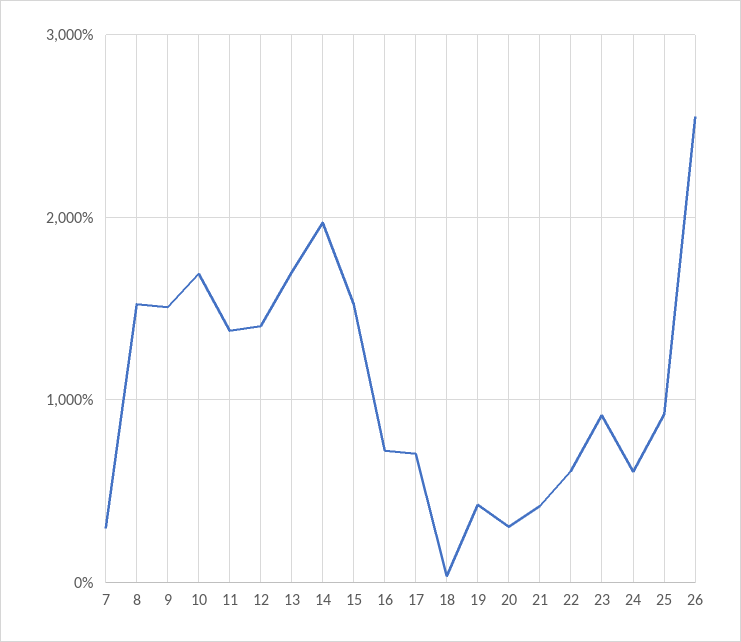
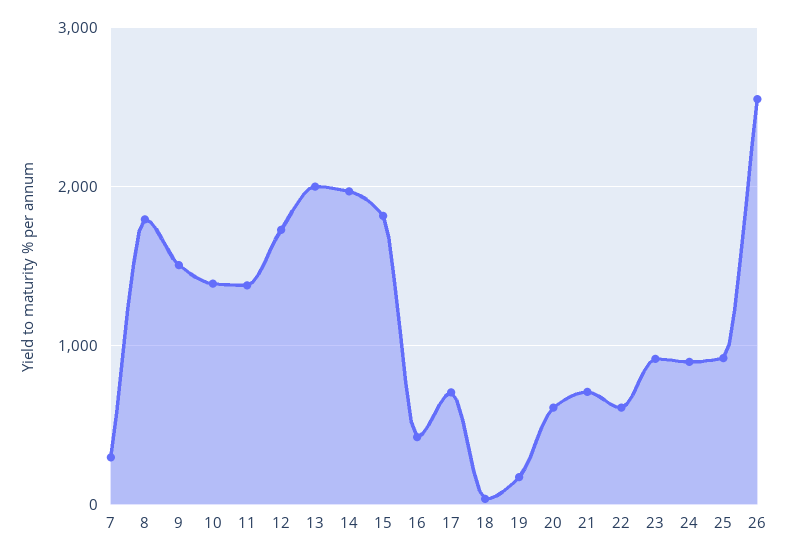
8: 1500 -> 1800
10: 1700 -> 1400
12: 1400 -> 1700
13: 1700 -> 2000
15: 1500 -> 1800
16: 700 -> 400
19: 400 -> 200
20: 300 -> 600
21: 400 -> 700
24: 600 -> 900

